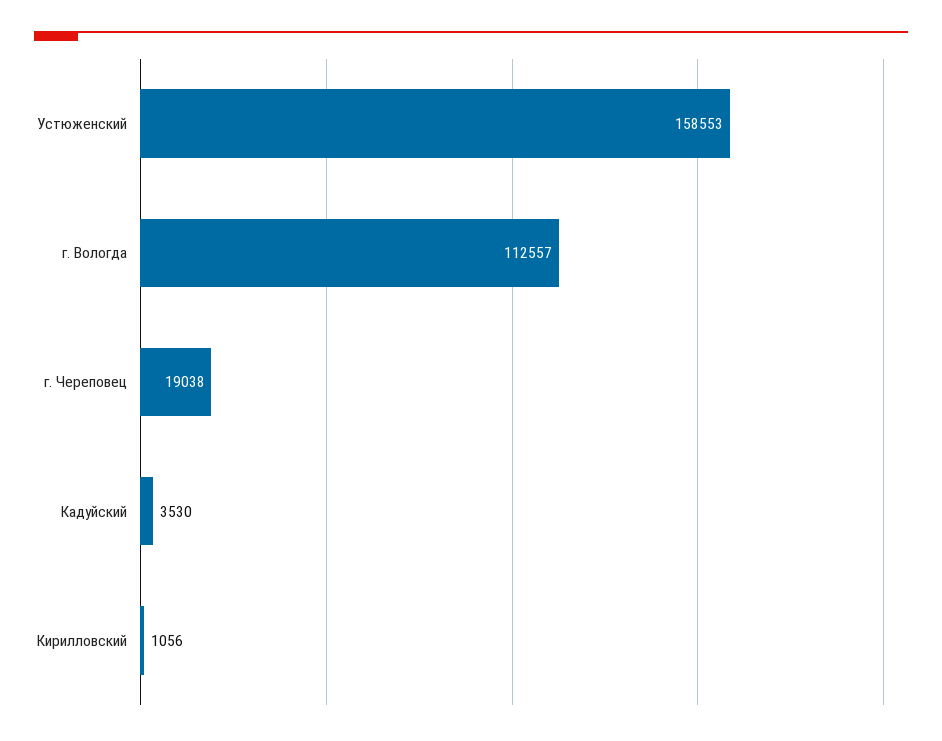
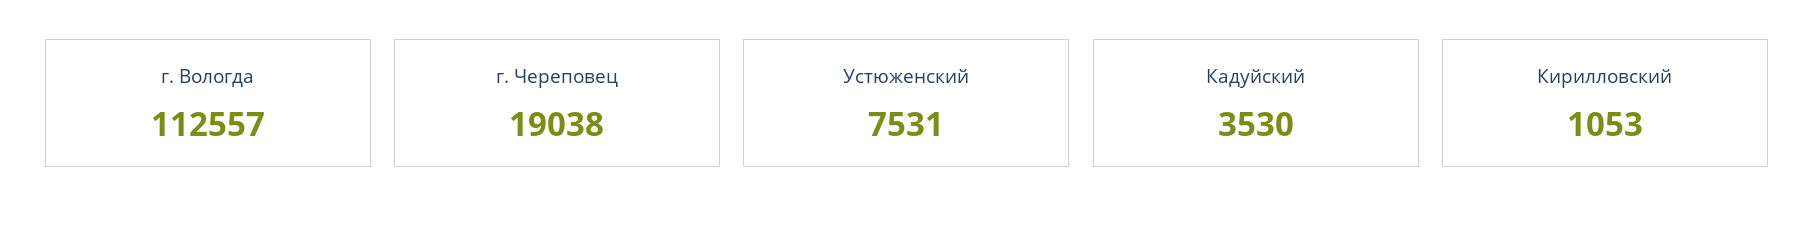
Устюженский: 158553 -> 7531
Кирилловский: 1056 -> 1053

